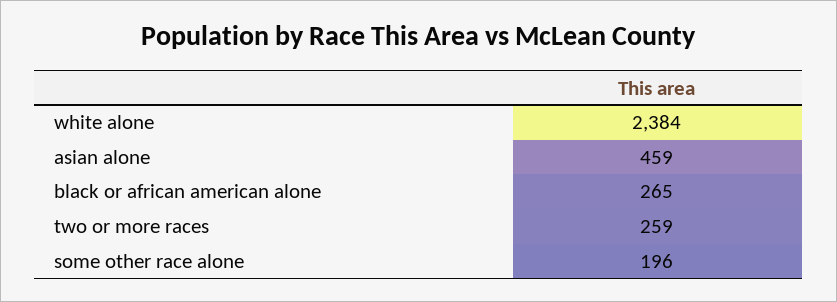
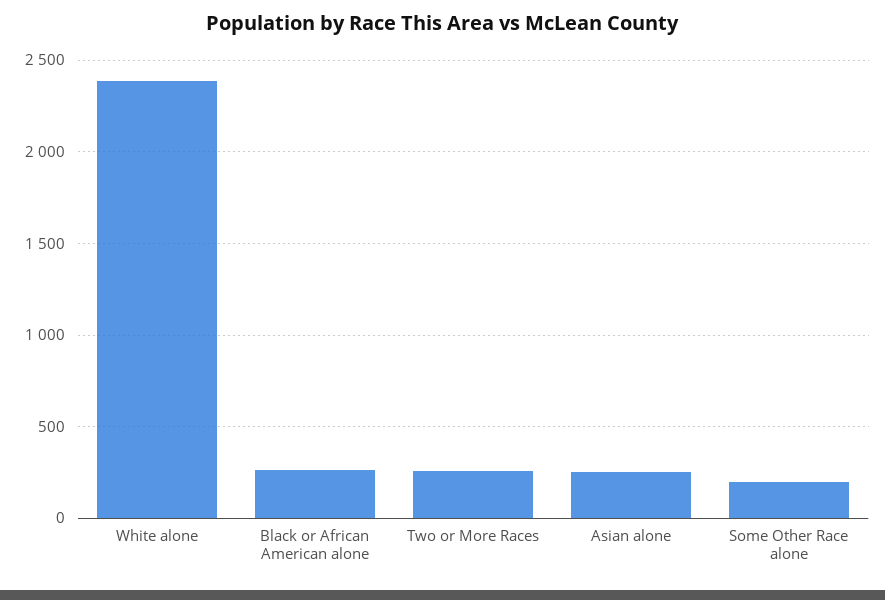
asian alone: 459 -> 250

